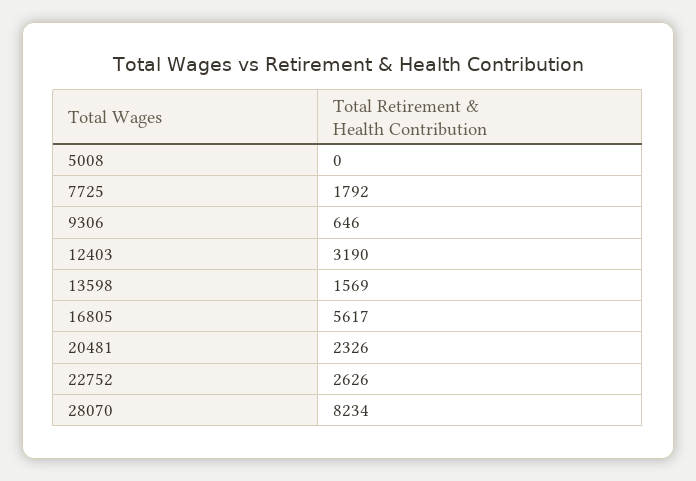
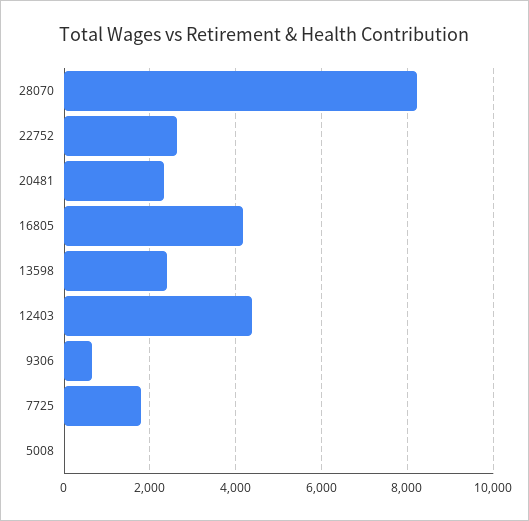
12403: 3190 -> 4400
13598: 1569 -> 2400
16805: 5617 -> 4200

